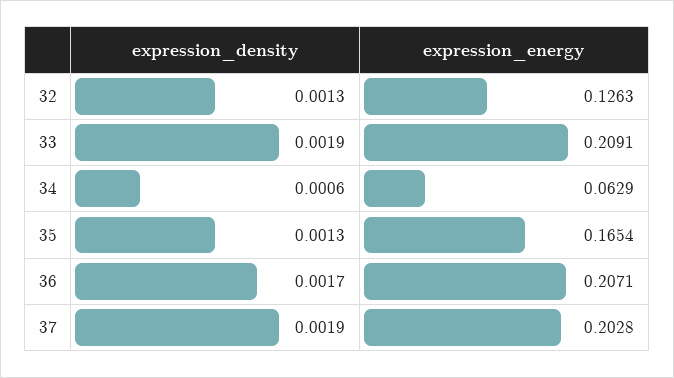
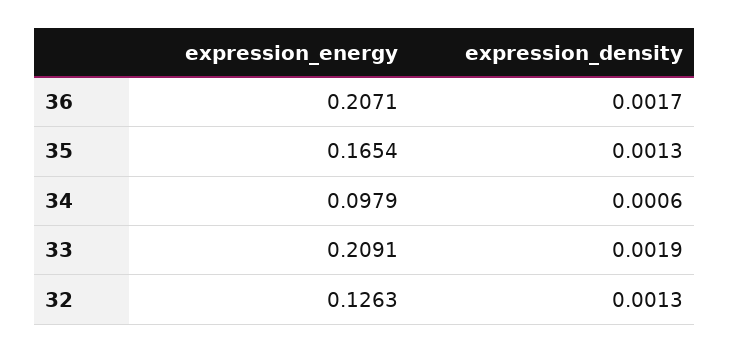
expression_energy, 34: 0.0629 -> 0.0979
expression_density, 37: 0.0019 -> none
expression_energy, 37: 0.2028 -> none

